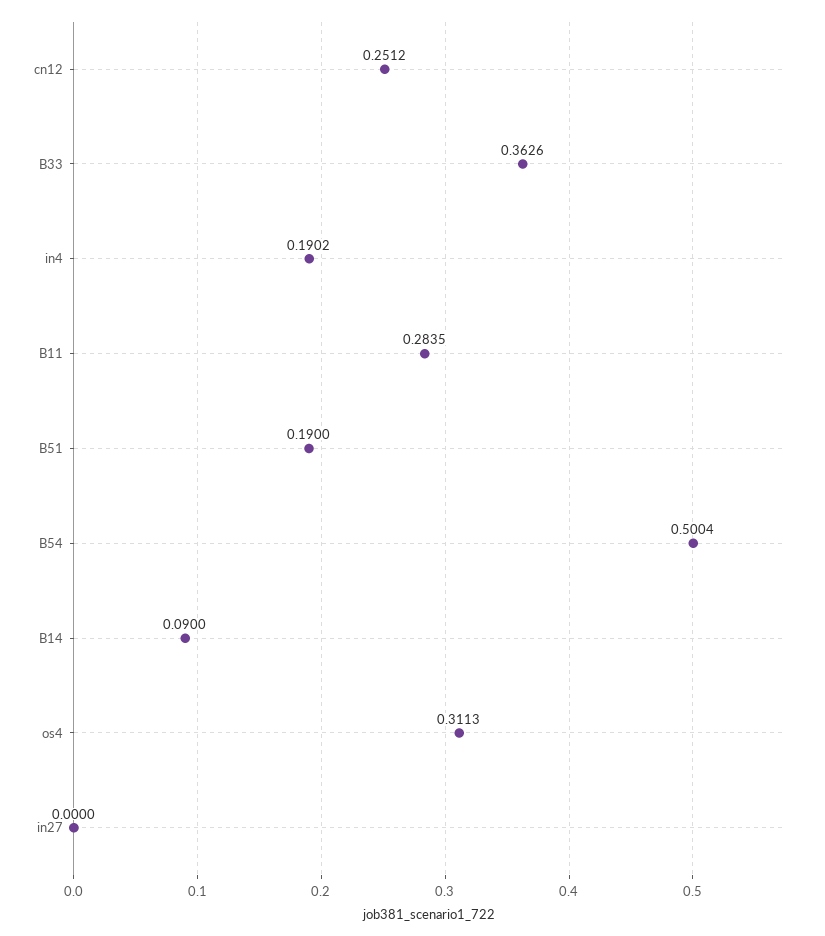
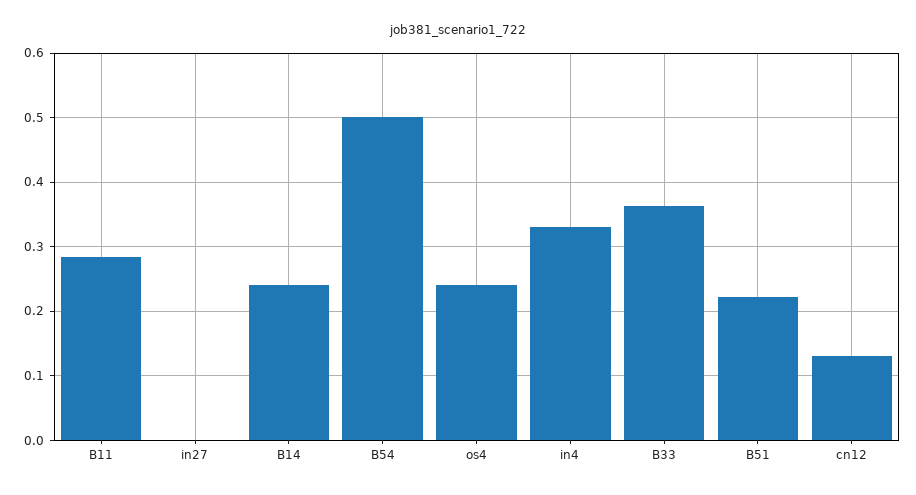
cn12: 0.2512 -> 0.13
in4: 0.1902 -> 0.33
B51: 0.19 -> 0.22
B14: 0.09 -> 0.24
os4: 0.3113 -> 0.24

